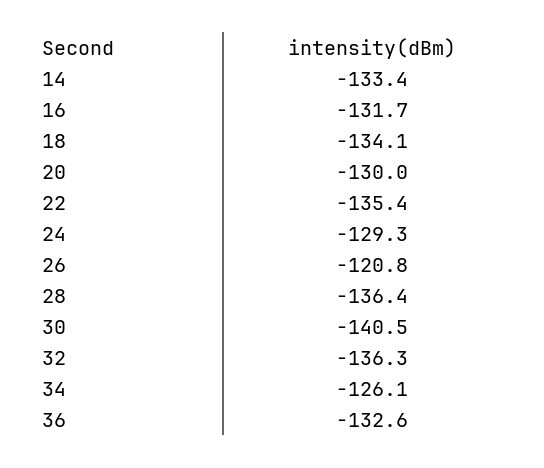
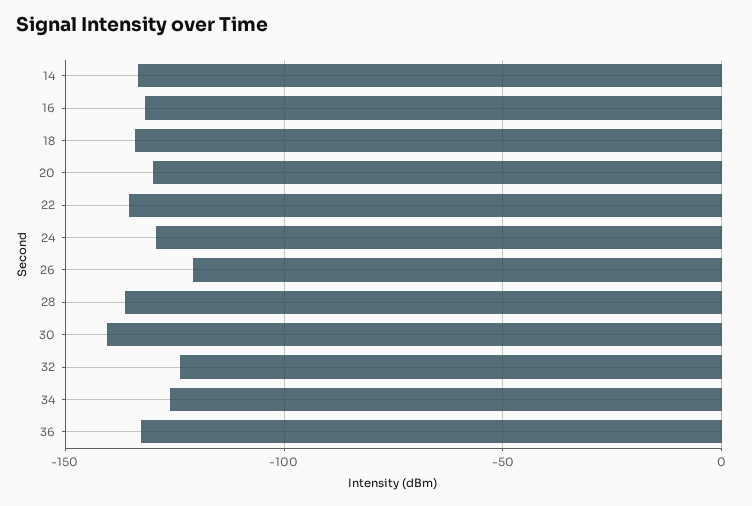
32: -136.3 -> -125

